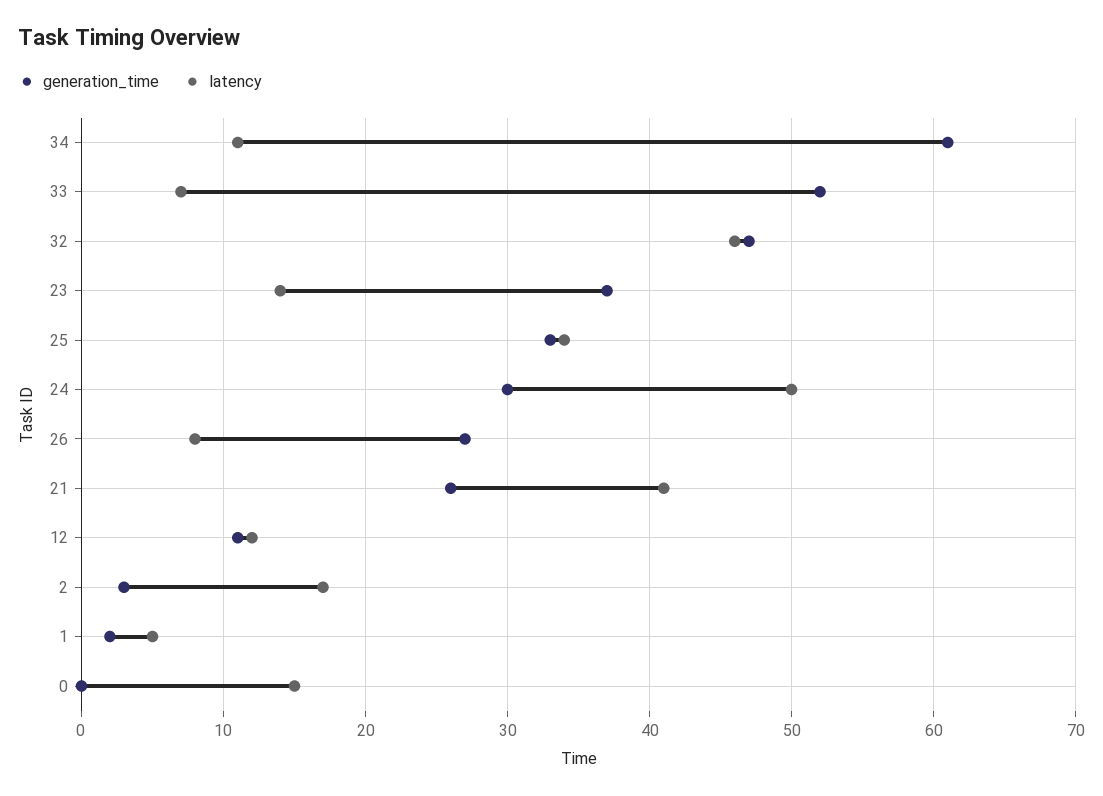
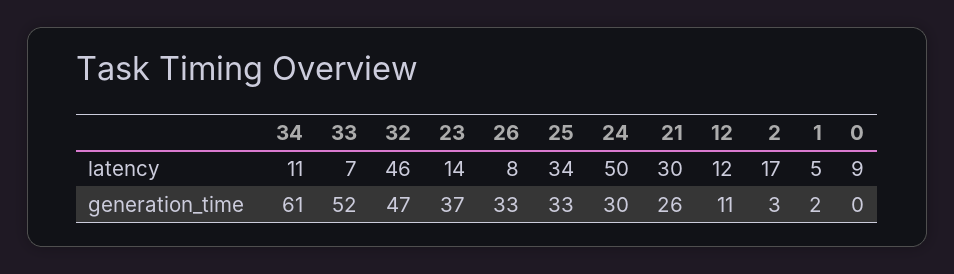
generation_time, 26: 27 -> 33
latency, 21: 41 -> 30
latency, 0: 15 -> 9

